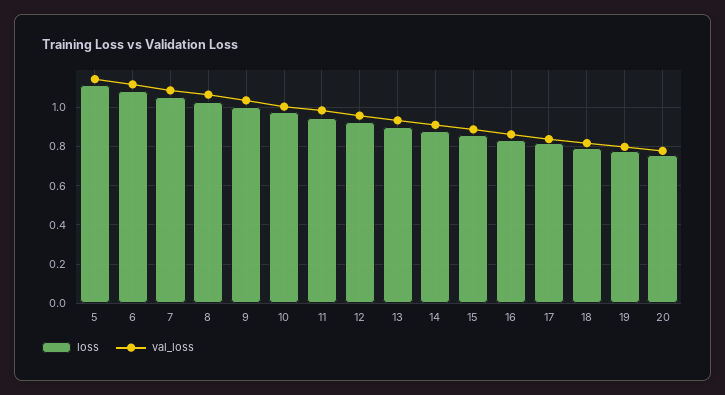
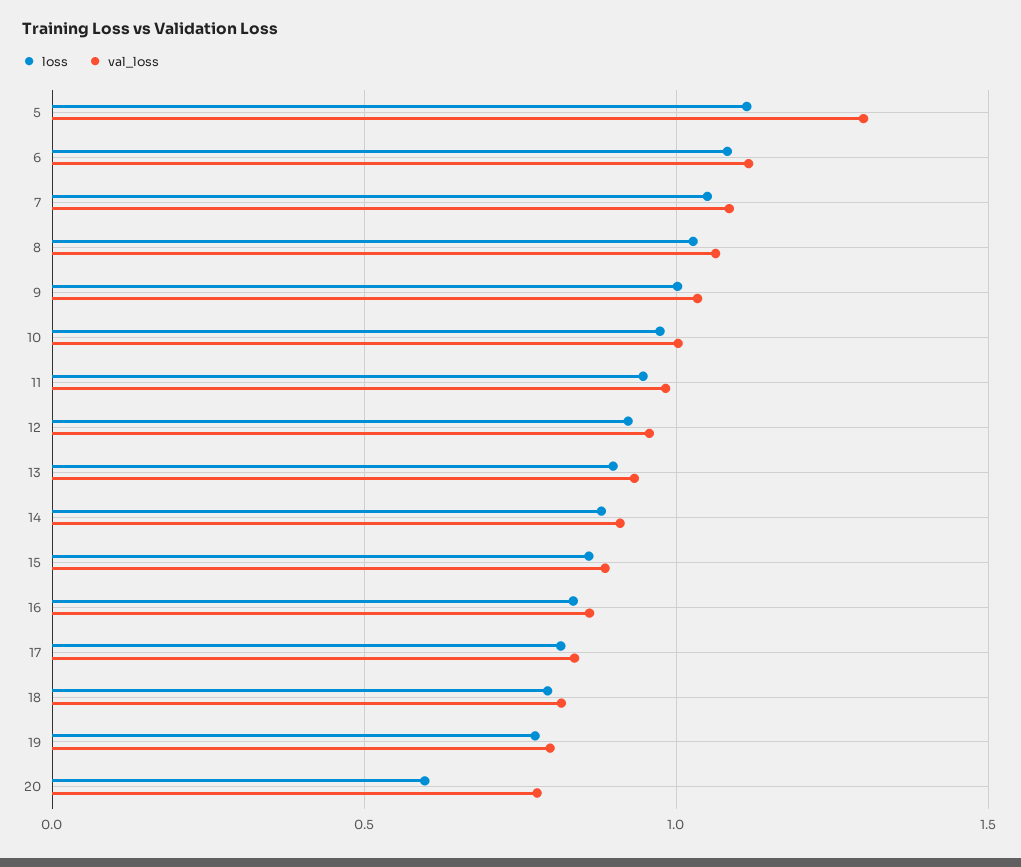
val_loss, 5: 1.15 -> 1.3
loss, 20: 0.75 -> 0.6

